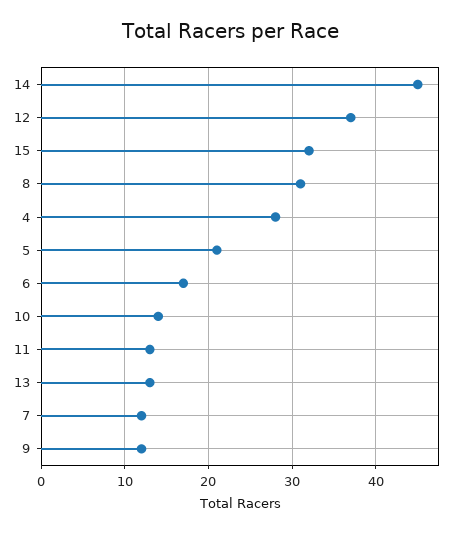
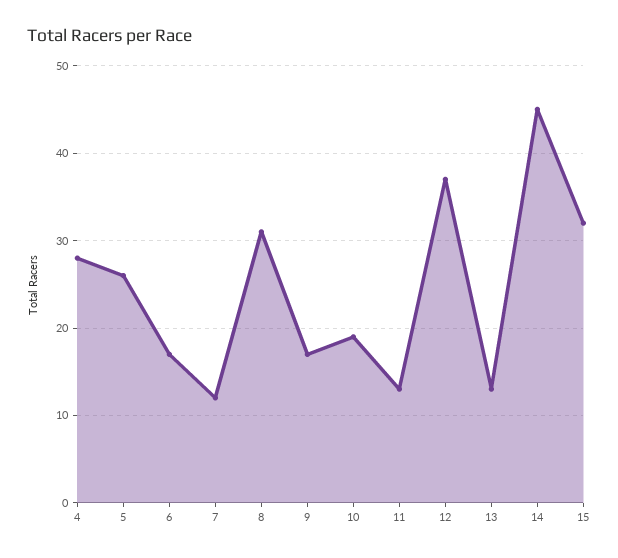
5: 21 -> 26
10: 14 -> 19
9: 12 -> 17

